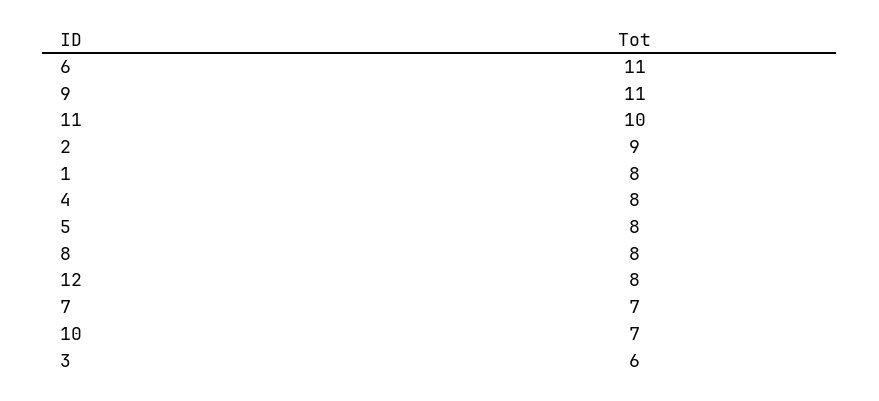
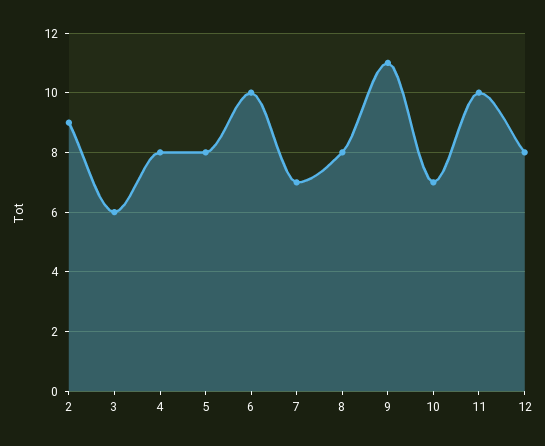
6: 11 -> 10
1: 8 -> none

